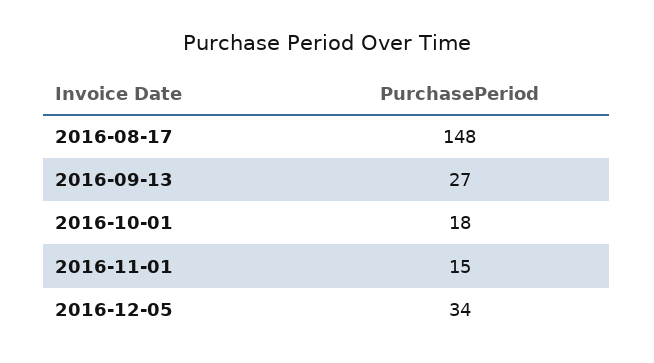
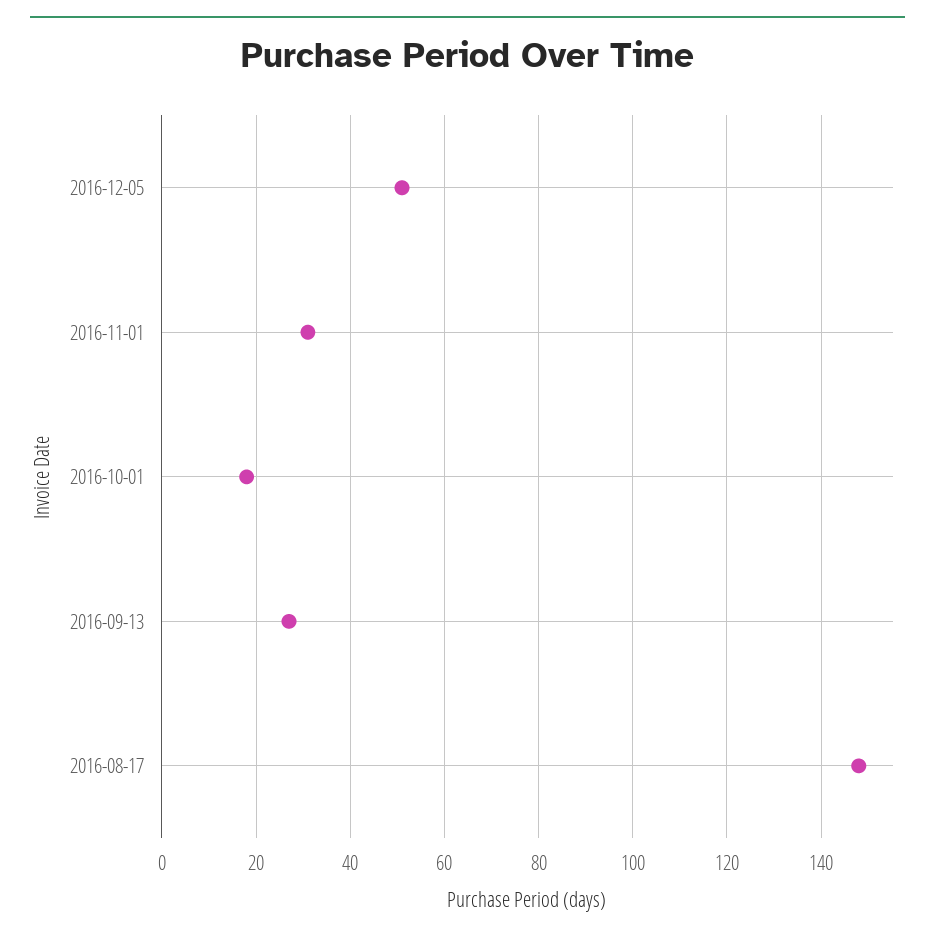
2016-11-01: 15 -> 30
2016-12-05: 34 -> 50

